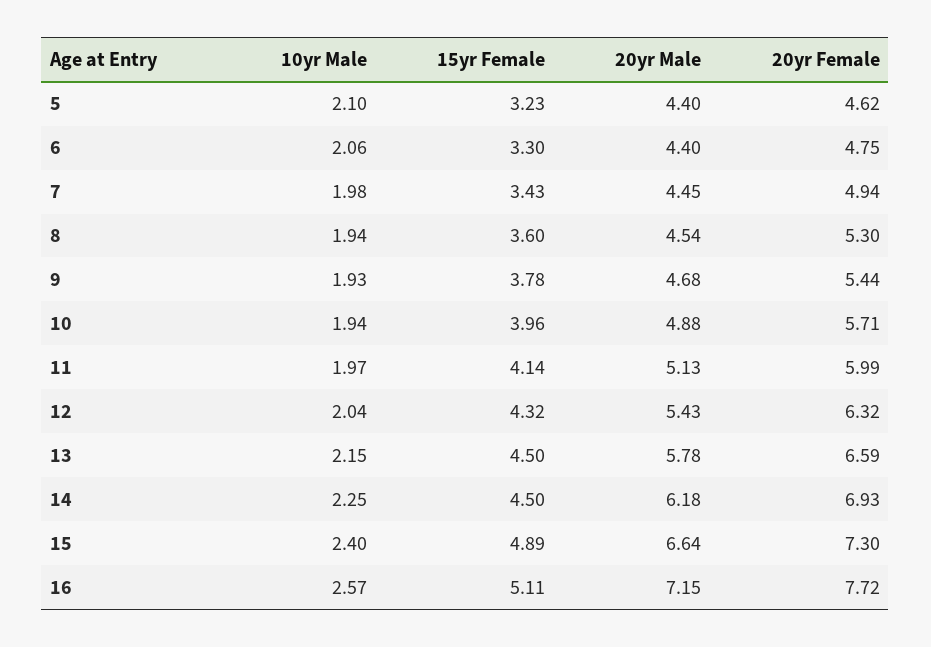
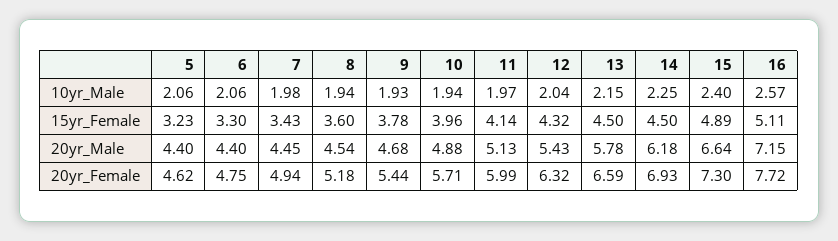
10yr Male, 5: 2.1 -> 2.06
20yr Female, 8: 5.3 -> 5.18

